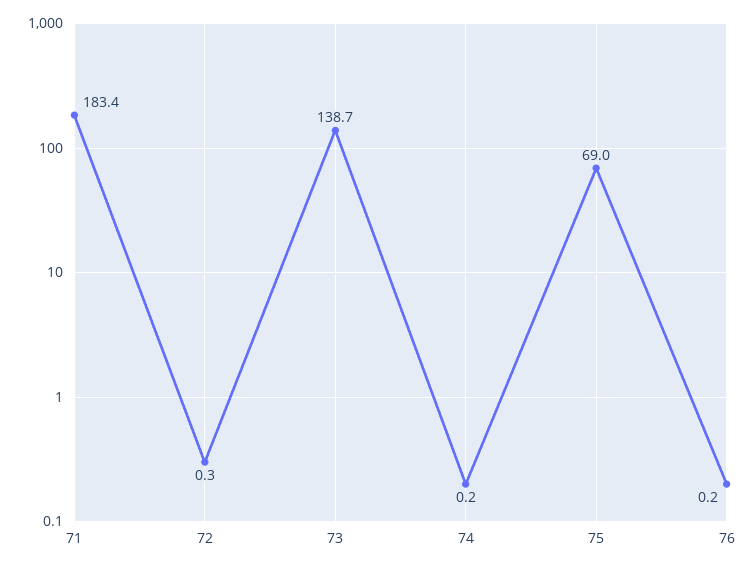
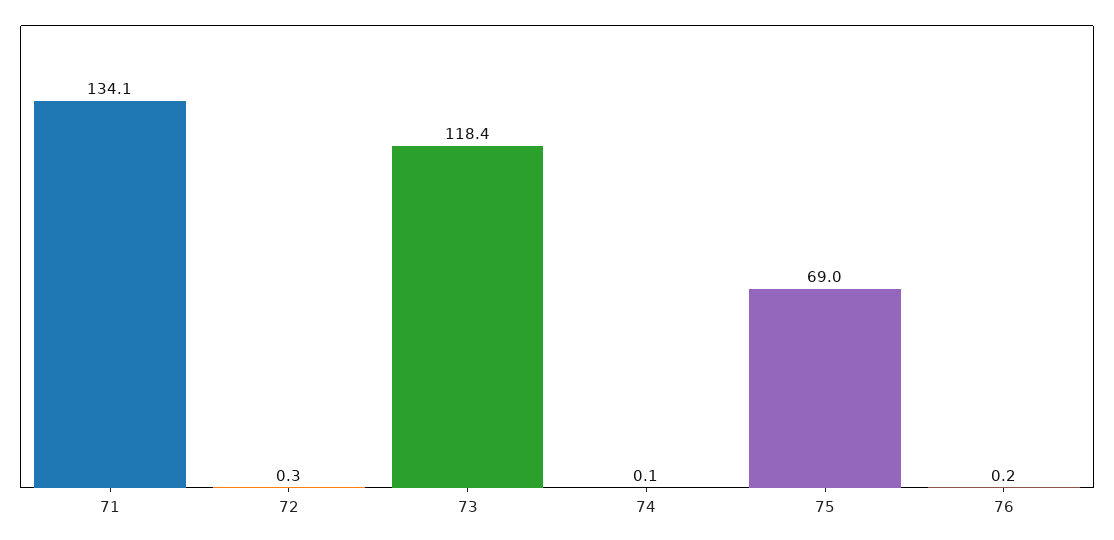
71: 183.4 -> 134.1
73: 138.7 -> 118.4
74: 0.2 -> 0.1

